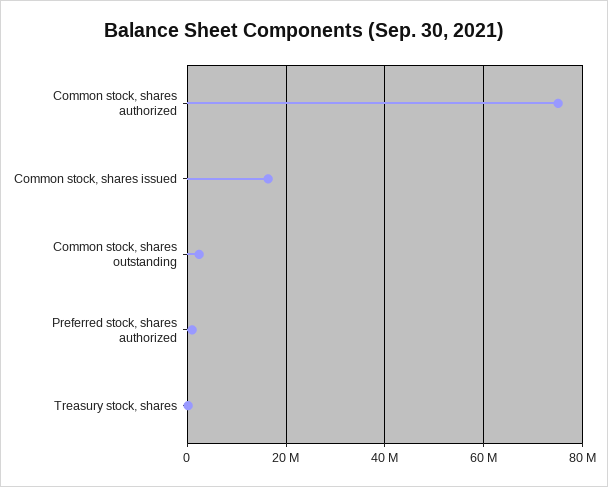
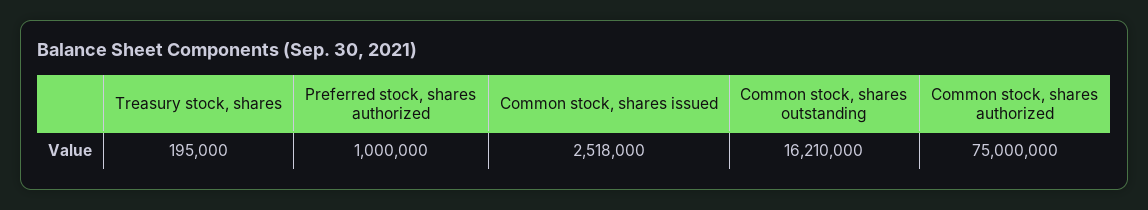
Common stock, shares issued: 16000000 -> 2518000
Common stock, shares outstanding: 2000000 -> 16210000

